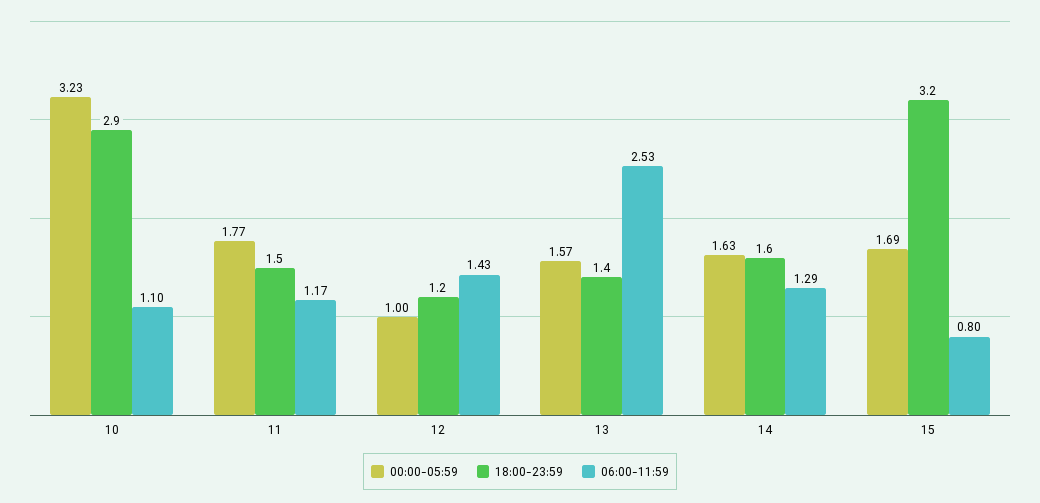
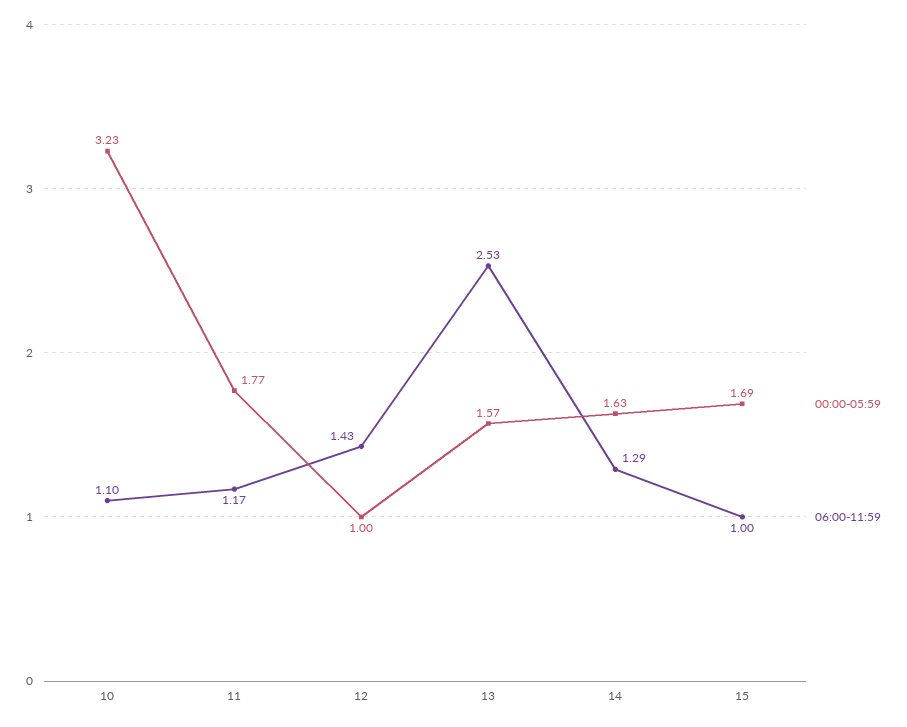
18:00-23:59, 10: 2.9 -> none
18:00-23:59, 11: 1.5 -> none
18:00-23:59, 12: 1.2 -> none
18:00-23:59, 13: 1.4 -> none
18:00-23:59, 14: 1.6 -> none
18:00-23:59, 15: 3.2 -> none
06:00-11:59, 15: 0.8 -> 1

